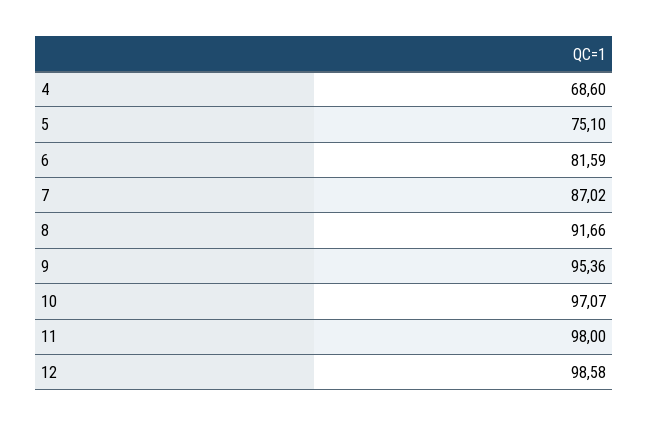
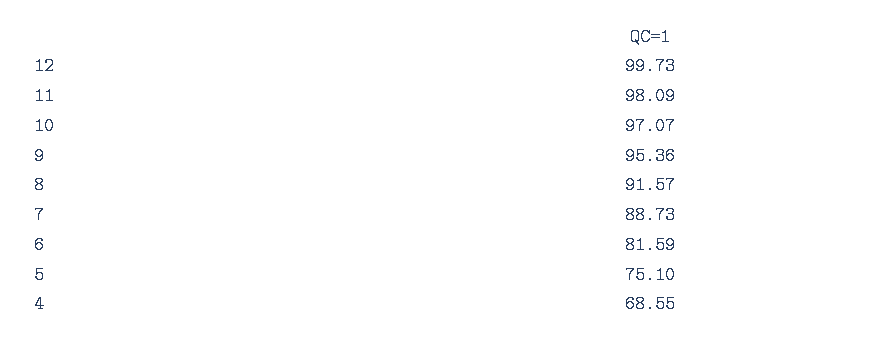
4: 68.6 -> 68.55
7: 87.02 -> 88.73
8: 91.66 -> 91.57
11: 98 -> 98.09
12: 98.58 -> 99.73

